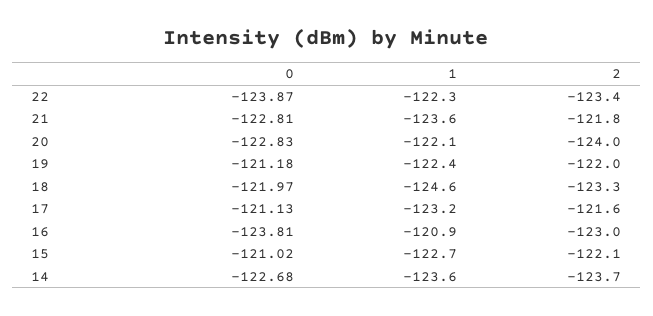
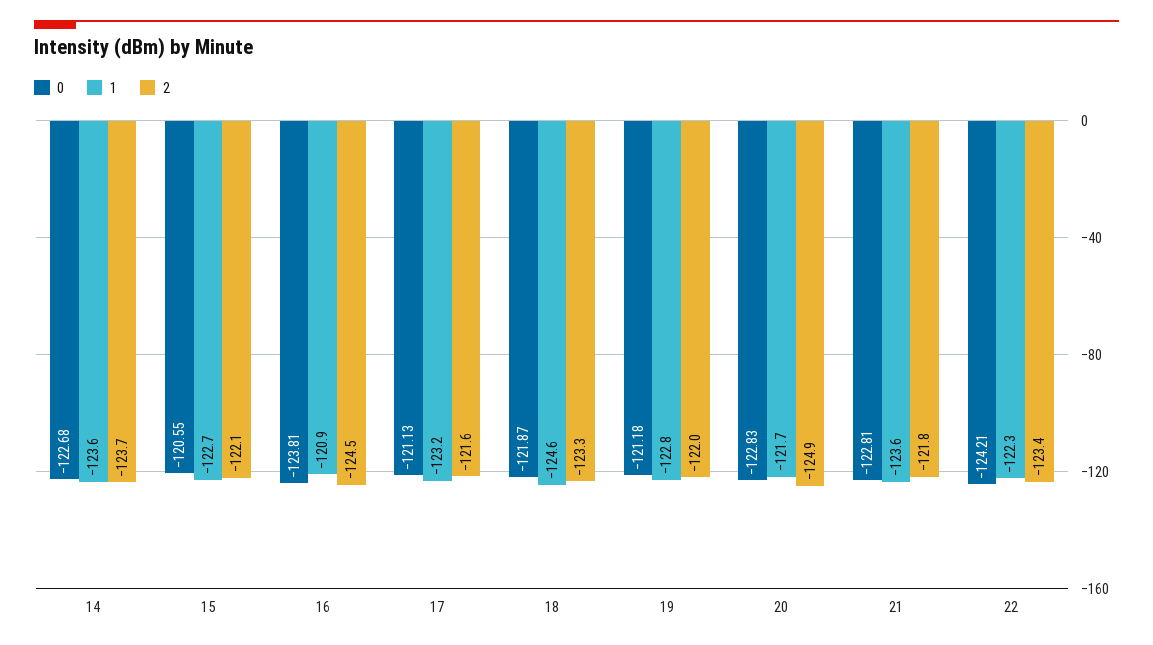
0, 22: -123.87 -> -124.21
1, 20: -122.1 -> -121.7
2, 20: -124 -> -124.9
1, 19: -122.4 -> -122.8
0, 18: -121.97 -> -121.87
2, 16: -123 -> -124.5
0, 15: -121.02 -> -120.55

